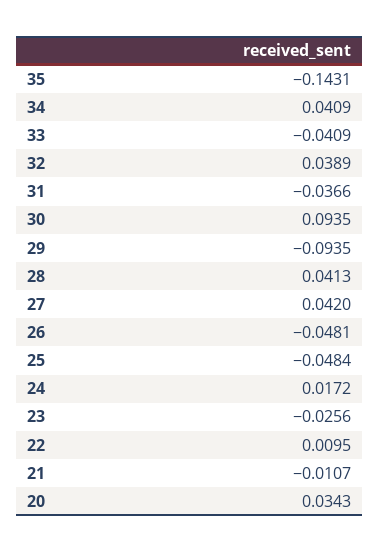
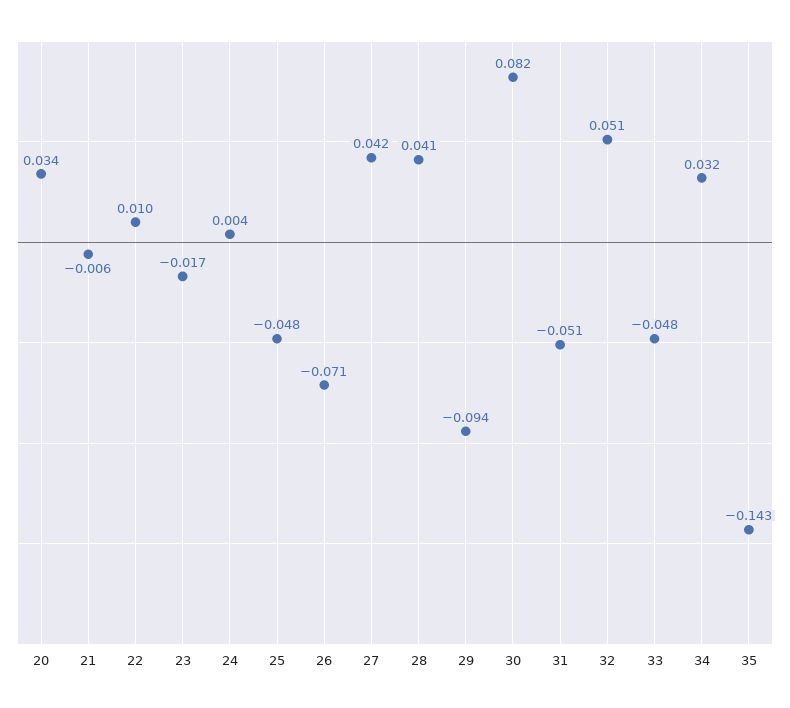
34: 0.0409 -> 0.032
33: -0.0409 -> -0.048
32: 0.0389 -> 0.051
31: -0.0366 -> -0.051
30: 0.0935 -> 0.082
26: -0.0481 -> -0.071
24: 0.0172 -> 0.004
23: -0.0256 -> -0.017
21: -0.0107 -> -0.006

